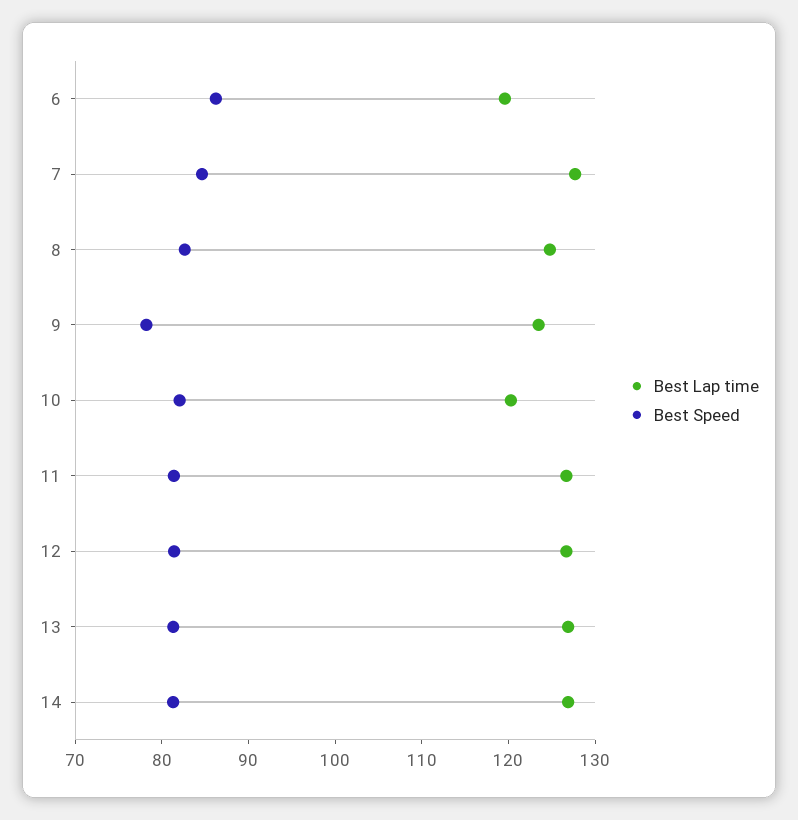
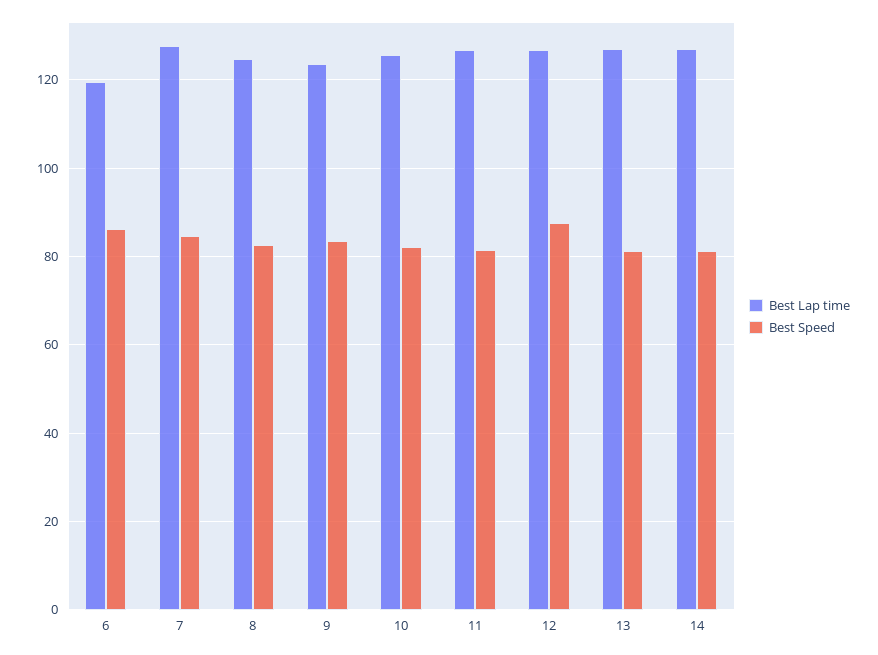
Best Speed, 9: 78 -> 84
Best Lap time, 10: 120 -> 126
Best Speed, 12: 82 -> 88

